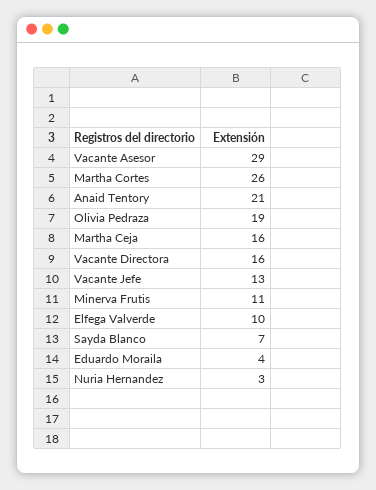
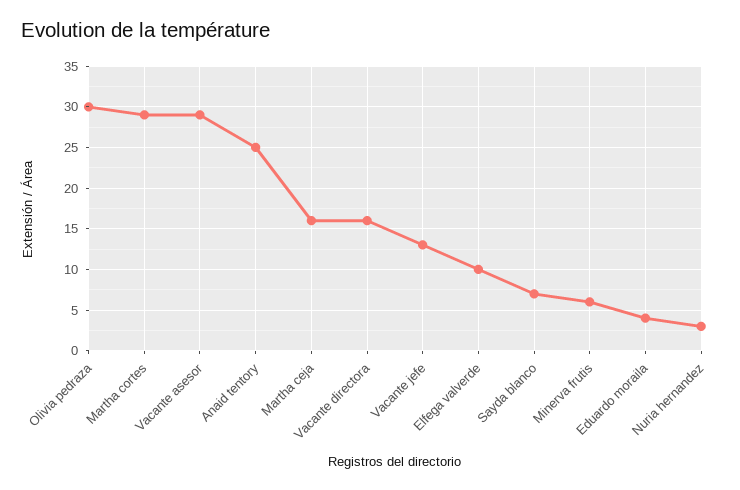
Martha Cortes: 26 -> 29
Anaid Tentory: 21 -> 25
Olivia Pedraza: 19 -> 30
Minerva Frutis: 11 -> 6

